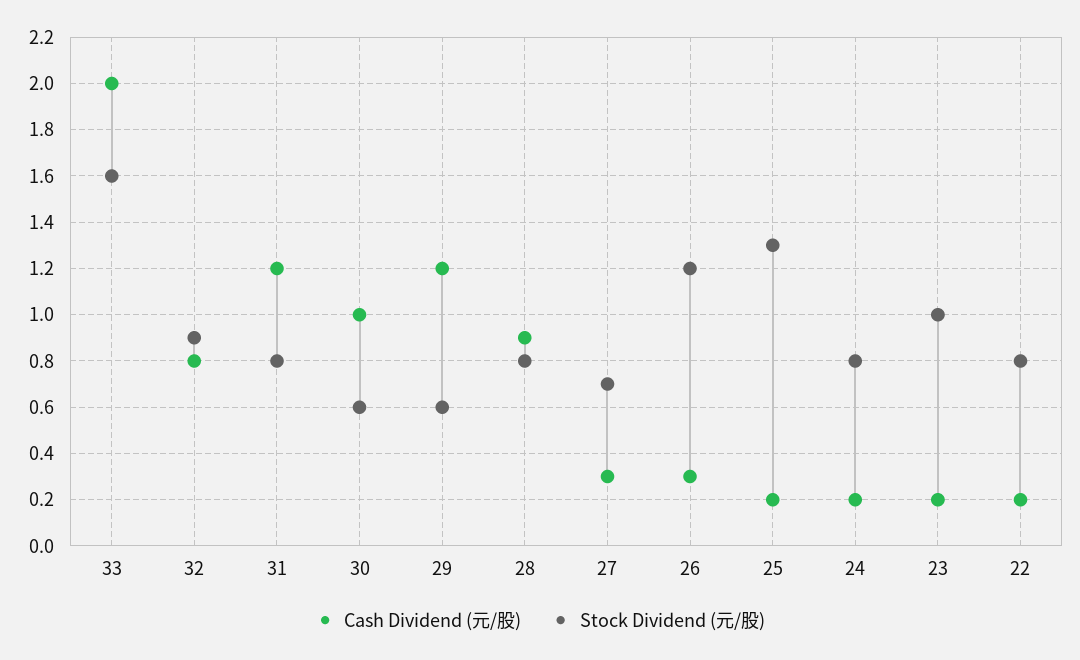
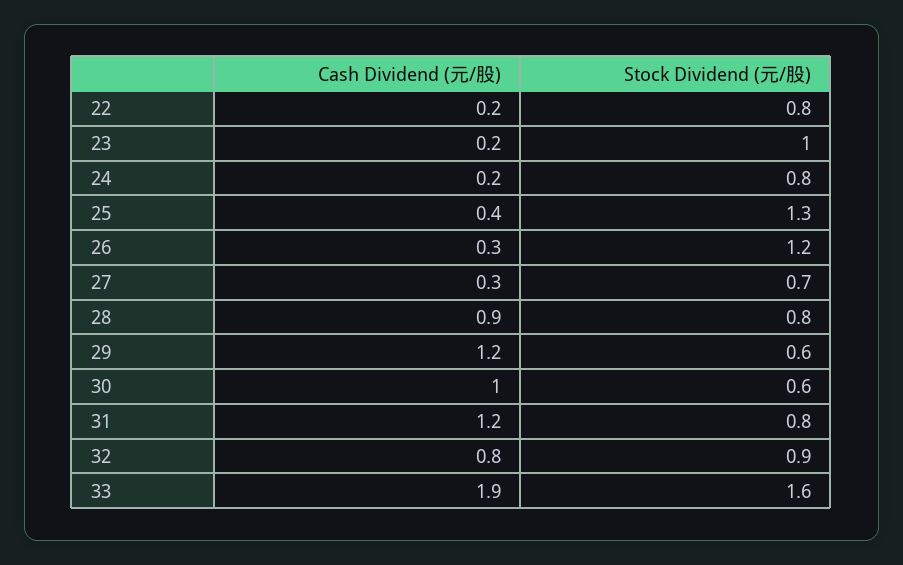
Cash Dividend (元/股), 33: 2 -> 1.9
Cash Dividend (元/股), 25: 0.2 -> 0.4

